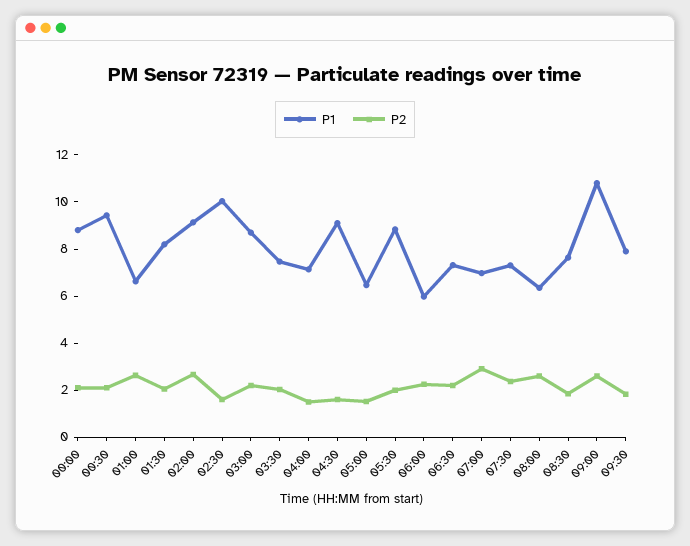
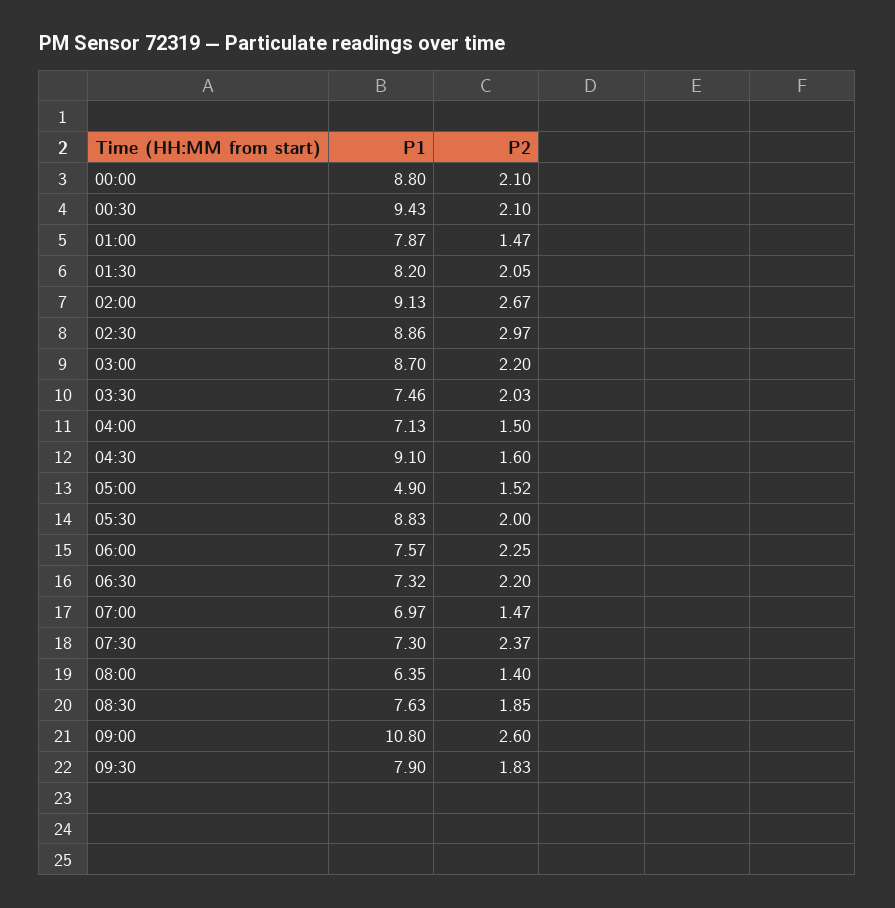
P1, 01:00: 6.5 -> 7.87
P2, 01:00: 2.5 -> 1.47
P1, 02:30: 10 -> 8.86
P2, 02:30: 1.5 -> 2.97
P1, 05:00: 6.5 -> 4.9
P1, 06:00: 6 -> 7.57
P2, 07:00: 3 -> 1.47
P2, 08:00: 2.5 -> 1.4

